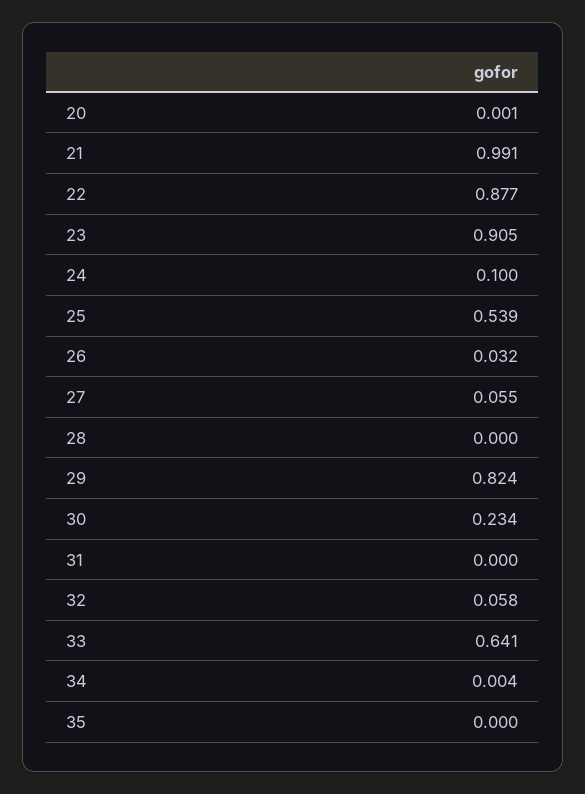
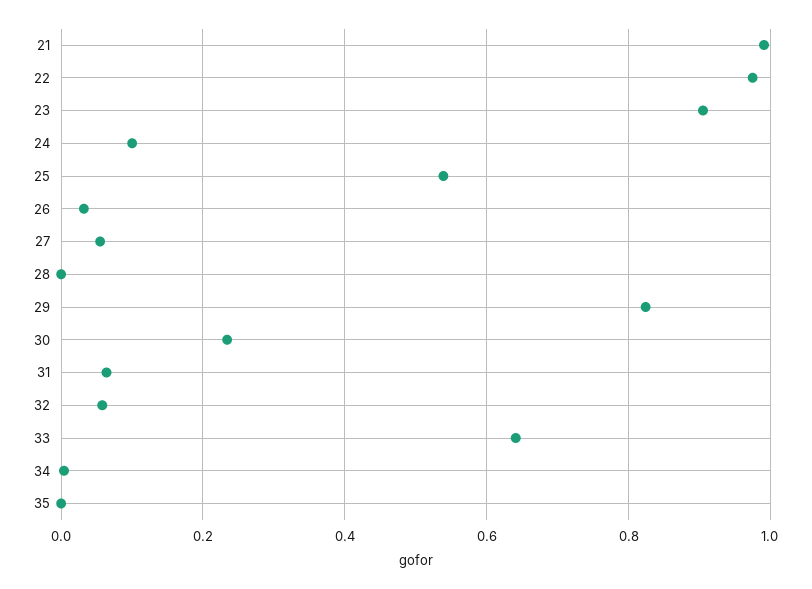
20: 0.001 -> none
22: 0.877 -> 0.98
31: 0 -> 0.06

